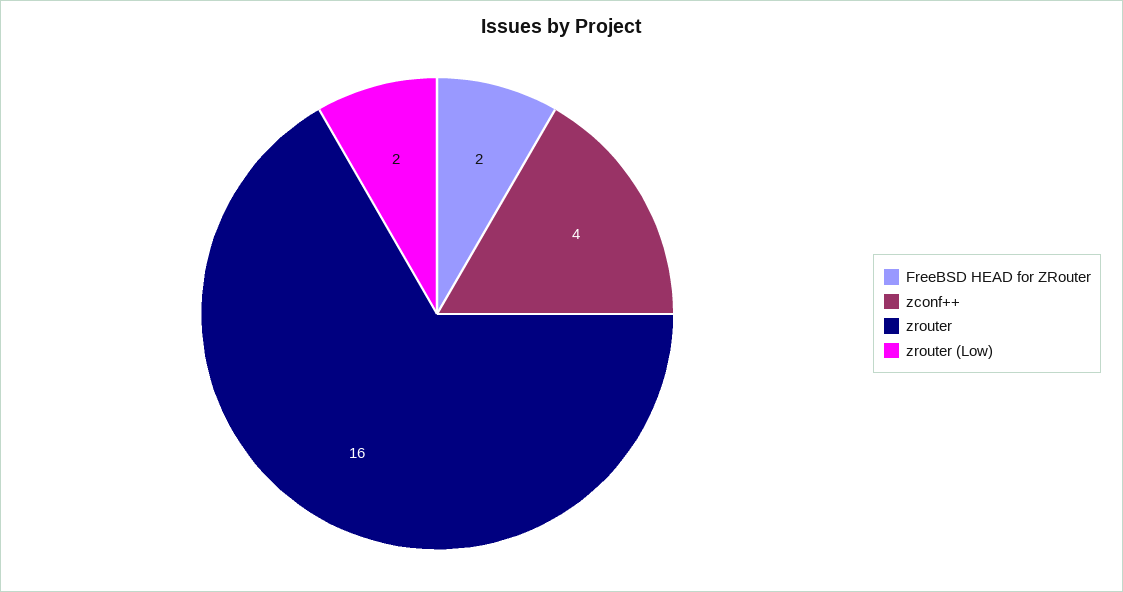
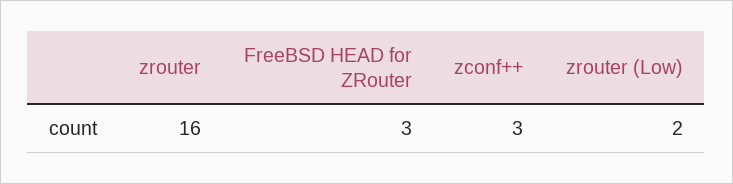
FreeBSD HEAD for ZRouter: 2 -> 3
zconf++: 4 -> 3

